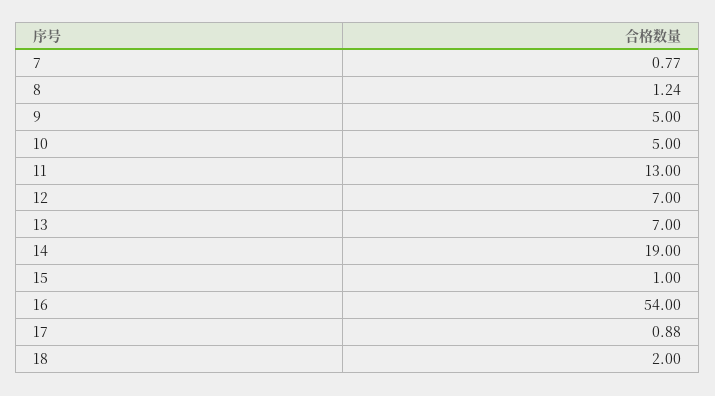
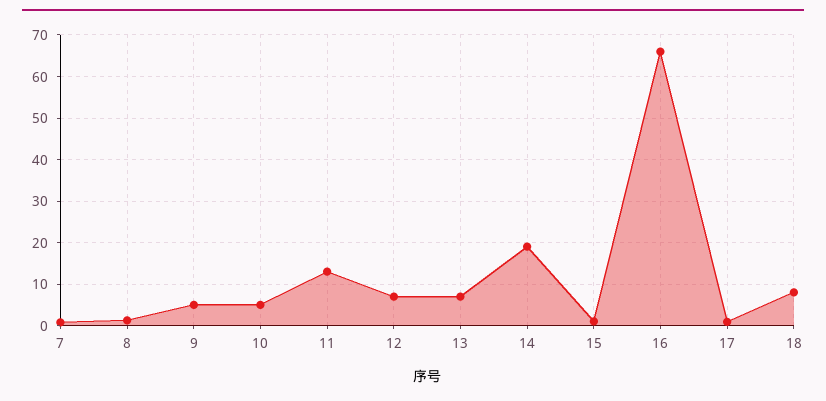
16: 54 -> 66
18: 2 -> 8

